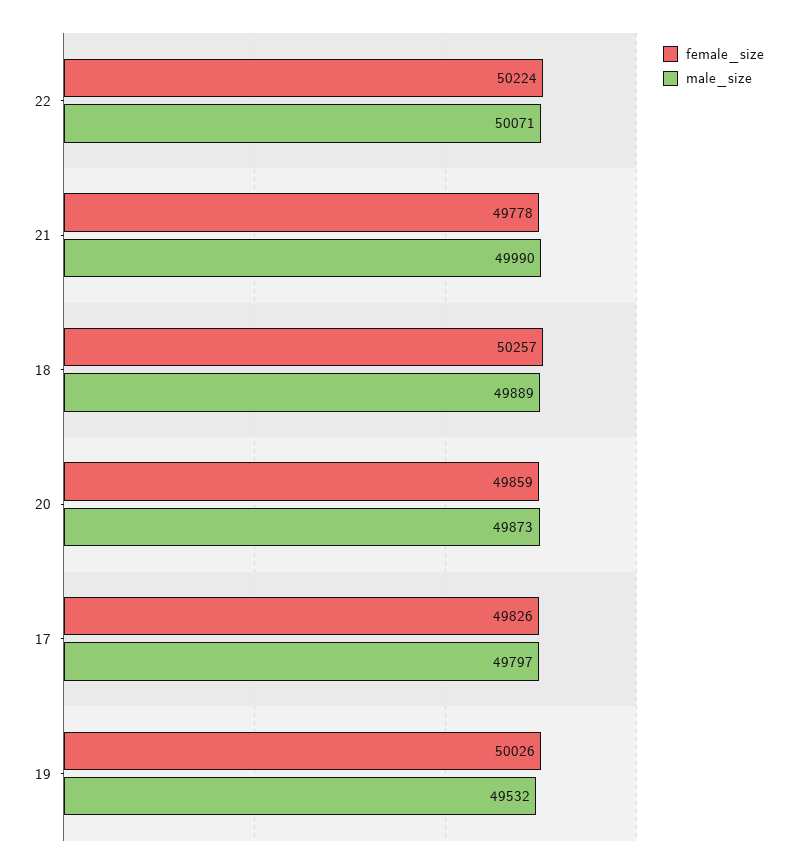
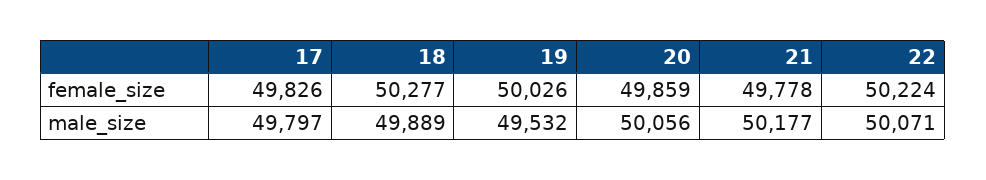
male_size, 21: 49990 -> 50177
female_size, 18: 50257 -> 50277
male_size, 20: 49873 -> 50056

